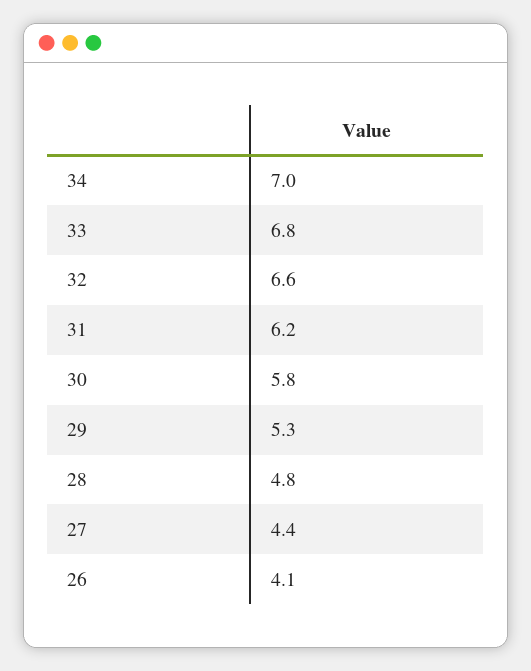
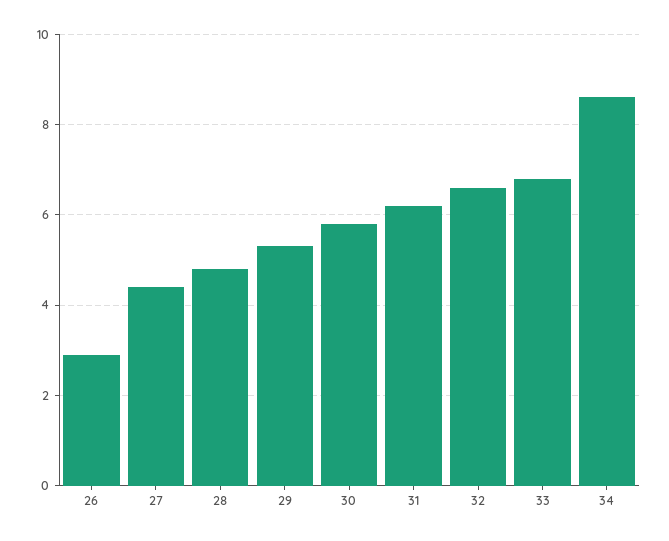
34: 7 -> 8.5
26: 4.1 -> 3

